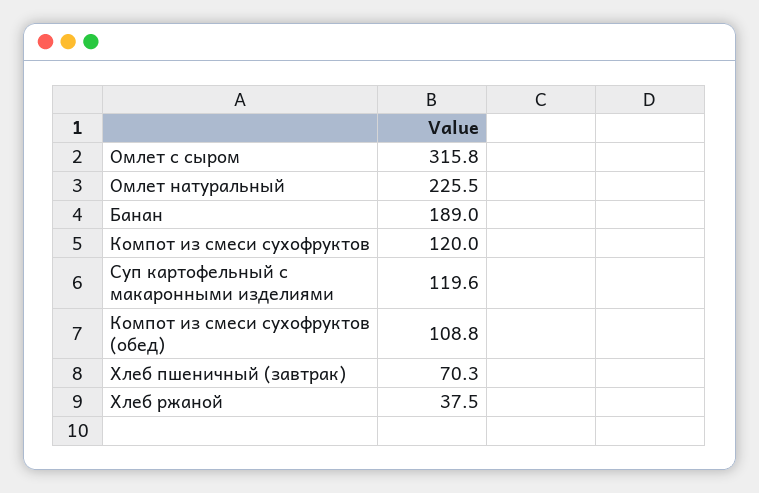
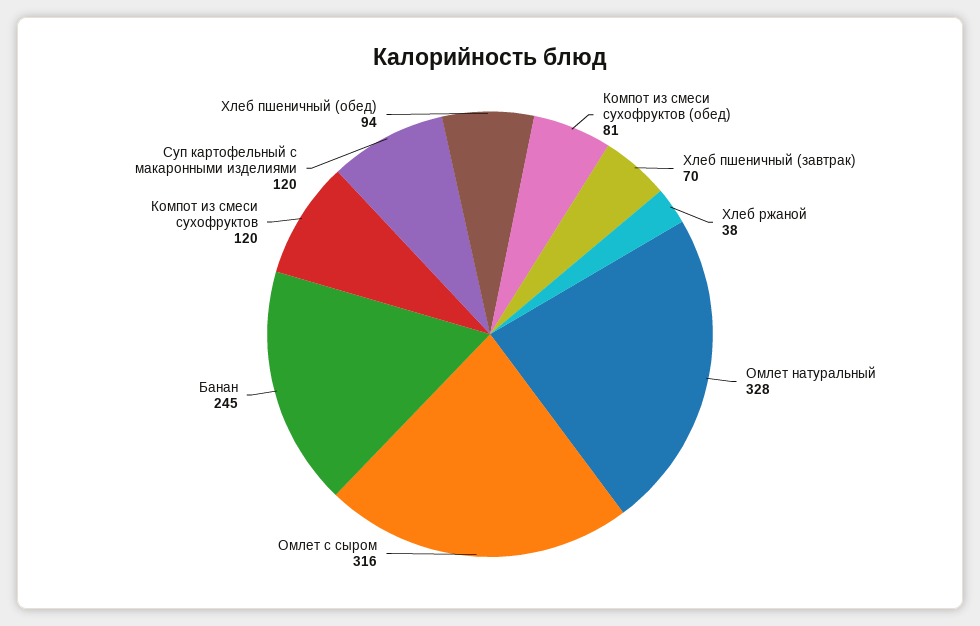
Омлет натуральный: 225.5 -> 328
Банан: 189 -> 245
Компот из смеси сухофруктов (обед): 108.8 -> 81
Хлеб пшеничный (обед): none -> 94

